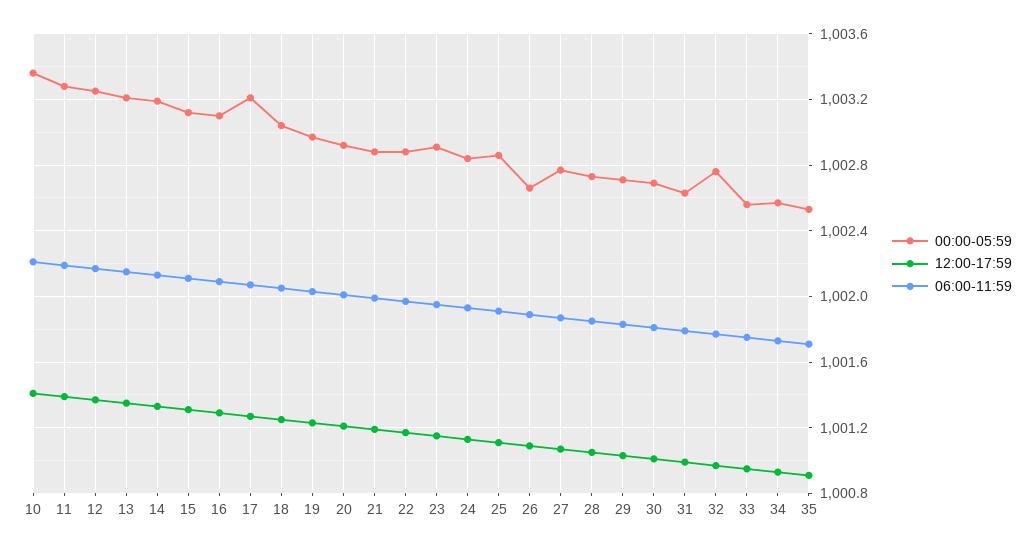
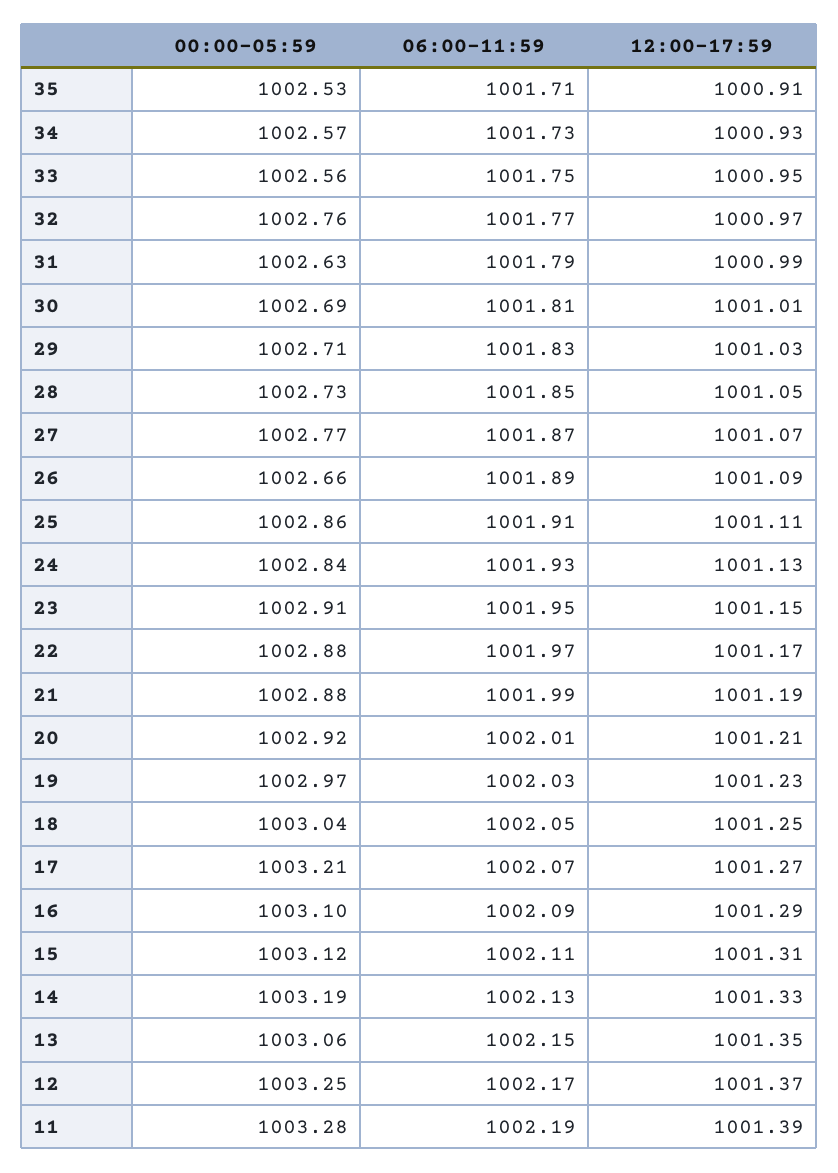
00:00-05:59, 10: 1003.35 -> none
12:00-17:59, 10: 1001.4 -> none
06:00-11:59, 10: 1002.2 -> none
00:00-05:59, 13: 1003.2 -> 1003.06

